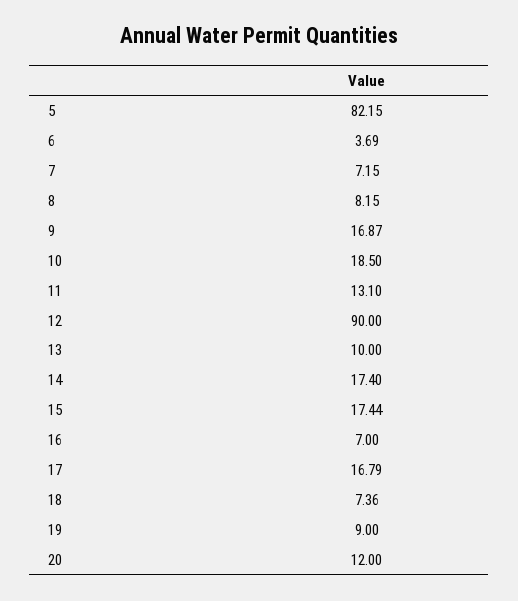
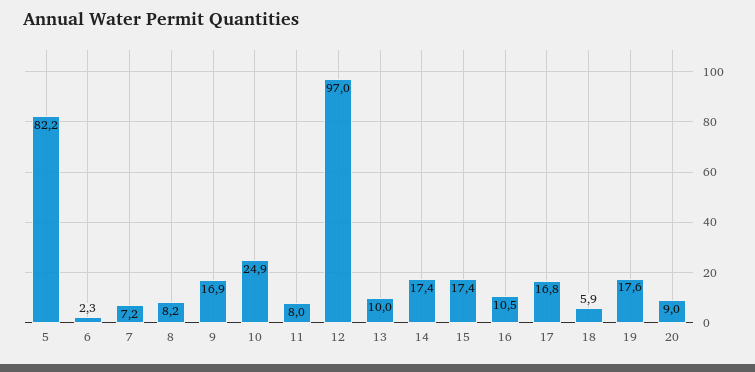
6: 3.69 -> 2.3
10: 18.5 -> 24.9
11: 13.1 -> 8
12: 90 -> 97
16: 7 -> 10.5
18: 7.36 -> 5.9
19: 9 -> 17.6
20: 12 -> 9

